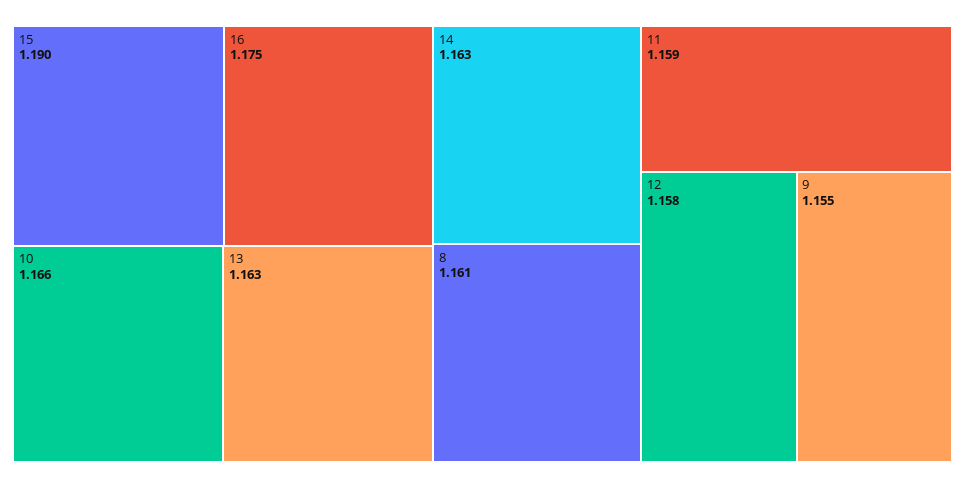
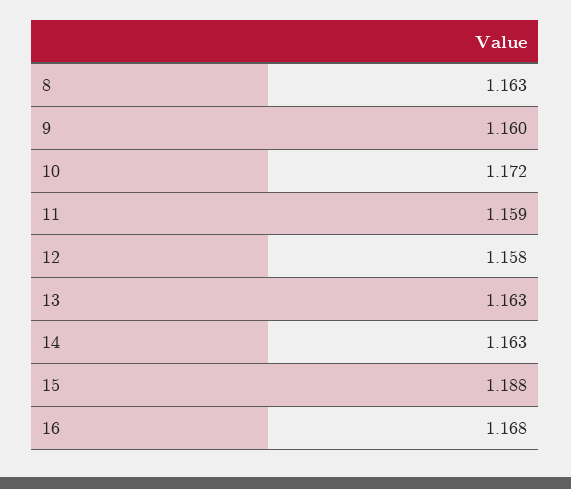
15: 1.19 -> 1.188
16: 1.175 -> 1.168
10: 1.166 -> 1.172
8: 1.161 -> 1.163
9: 1.155 -> 1.16

